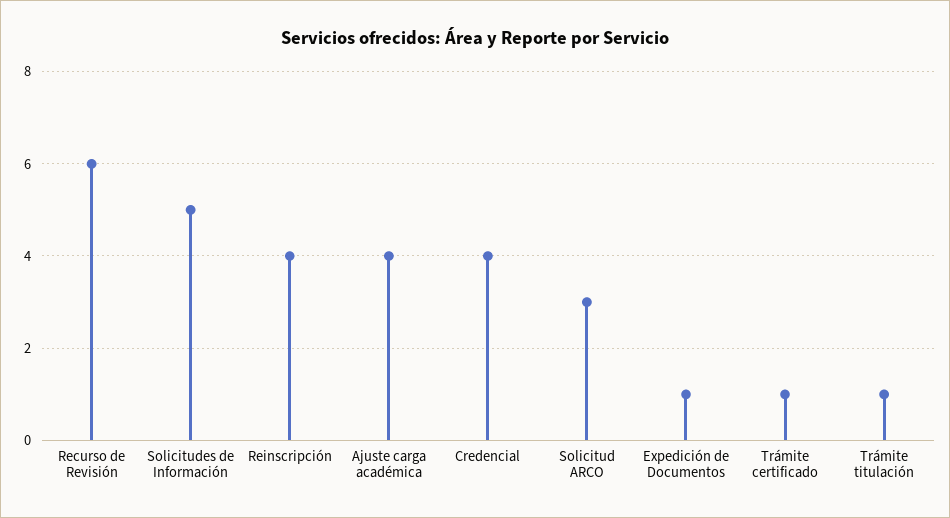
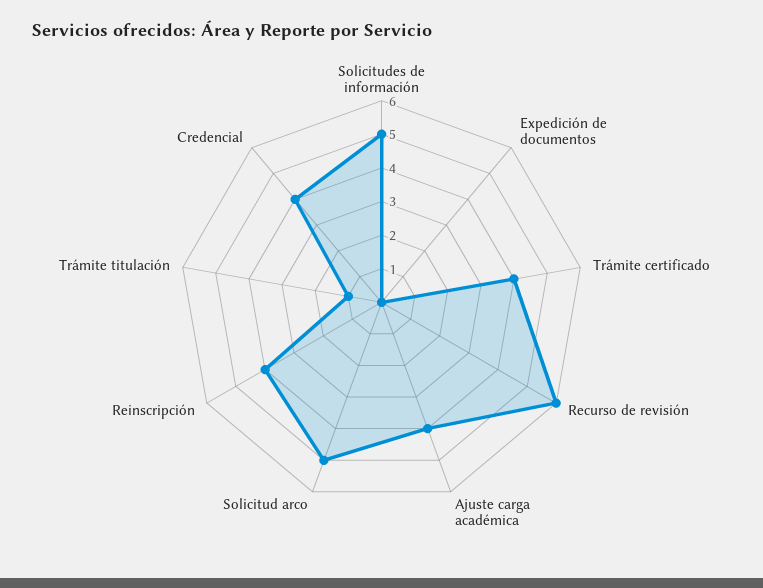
Solicitud ARCO: 3 -> 5
Expedición de Documentos: 1 -> 0
Trámite certificado: 1 -> 4

